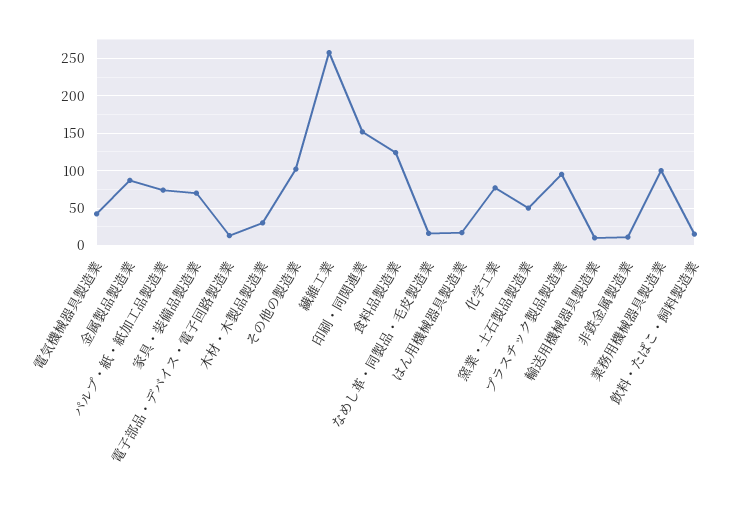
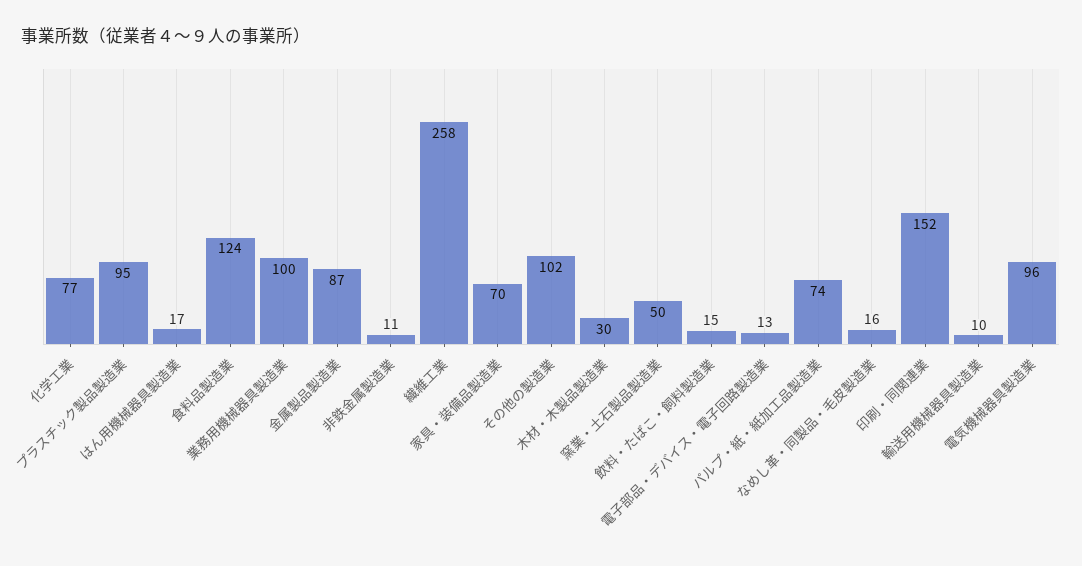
電気機械器具製造業: 40 -> 96

